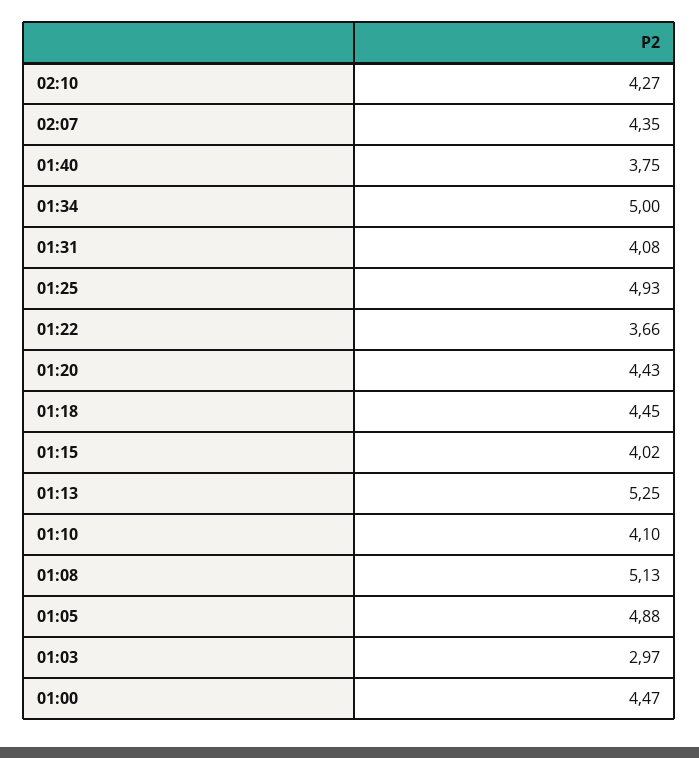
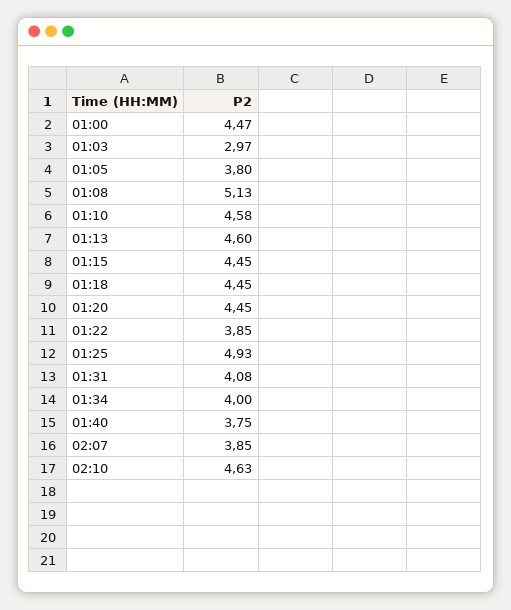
02:10: 4.27 -> 4.63
02:07: 4.35 -> 3.85
01:34: 5 -> 4
01:22: 3.66 -> 3.85
01:20: 4.43 -> 4.45
01:15: 4.02 -> 4.45
01:13: 5.25 -> 4.6
01:10: 4.1 -> 4.58
01:05: 4.88 -> 3.8

